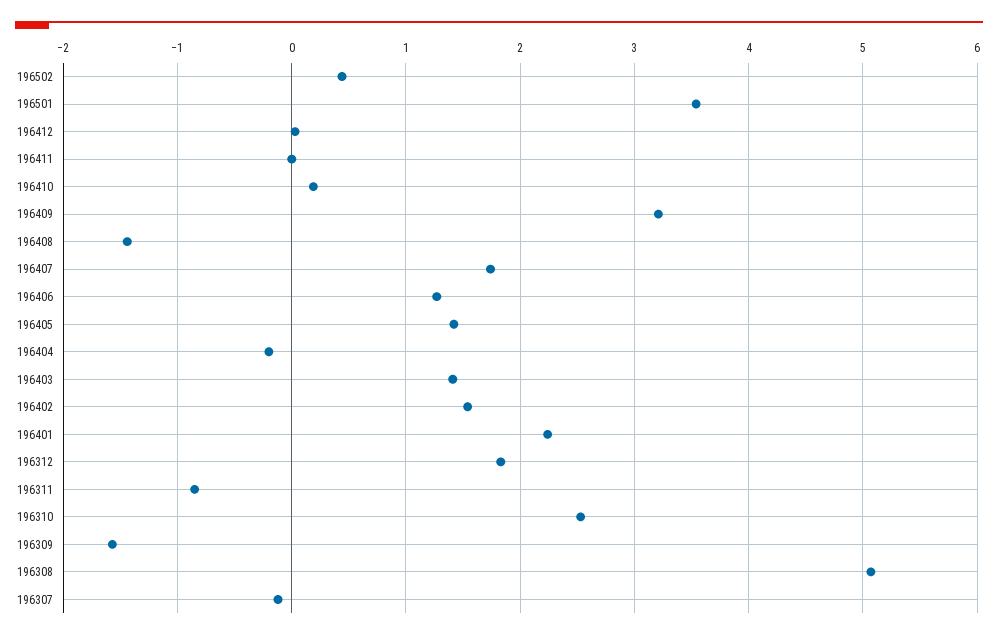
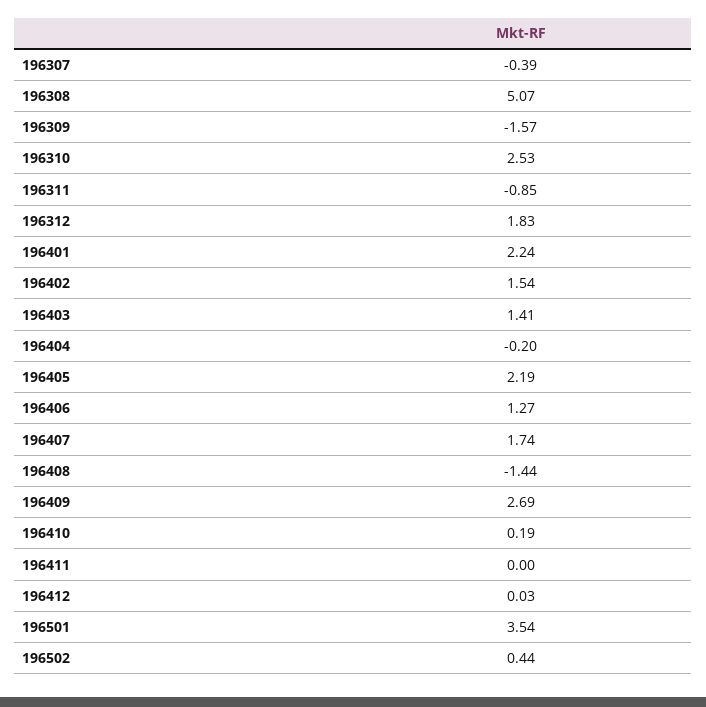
196409: 3.2 -> 2.69
196405: 1.4 -> 2.19
196307: -0.1 -> -0.39

